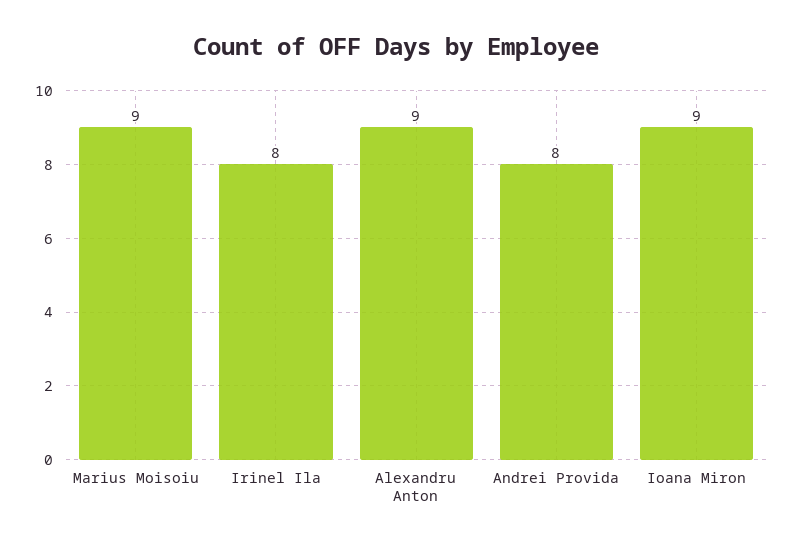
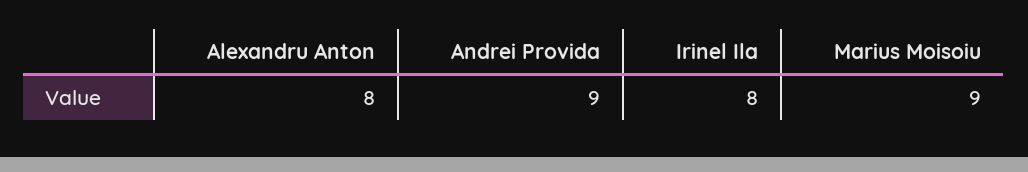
Alexandru Anton: 9 -> 8
Andrei Provida: 8 -> 9
Ioana Miron: 9 -> none

